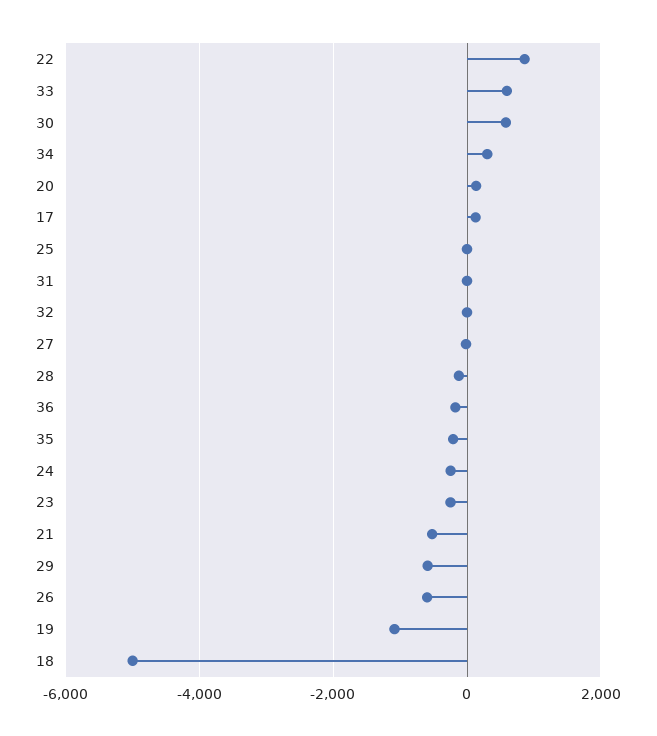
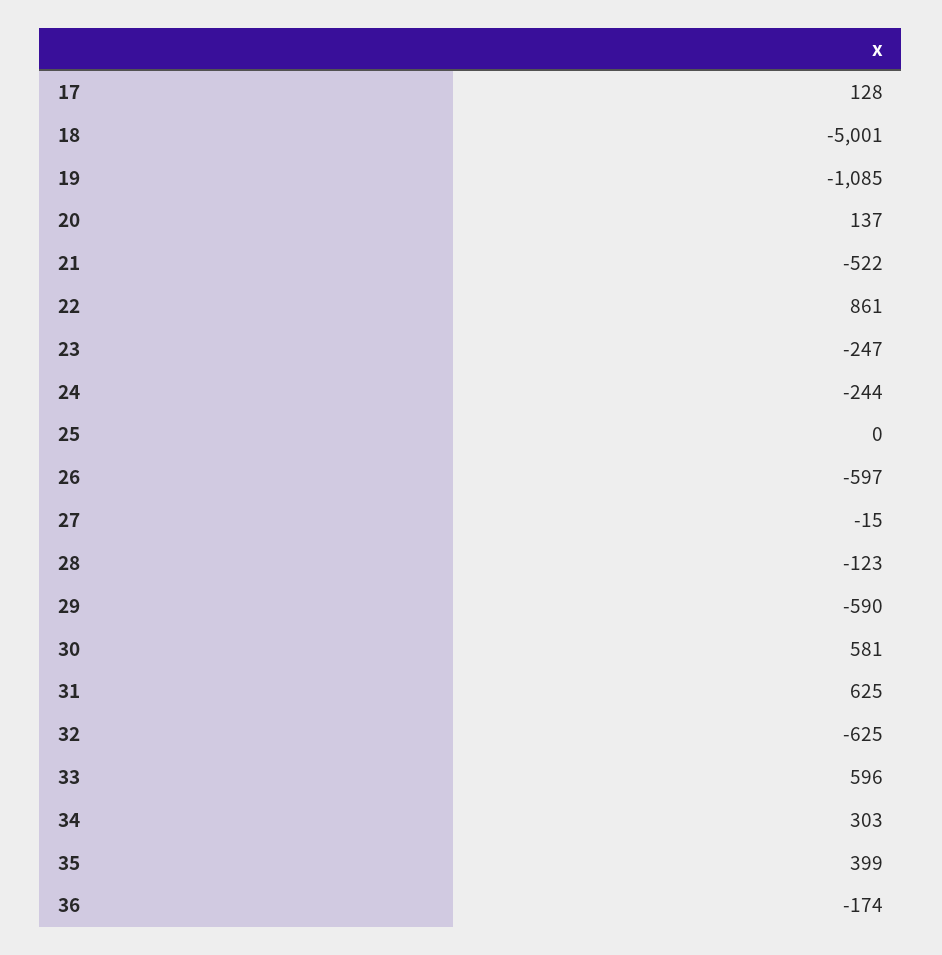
31: 0 -> 625
32: 0 -> -625
35: -200 -> 399

